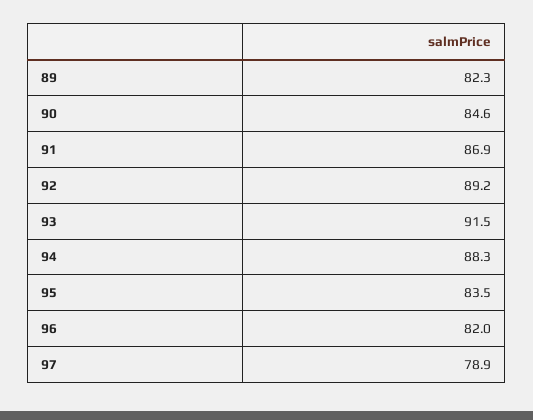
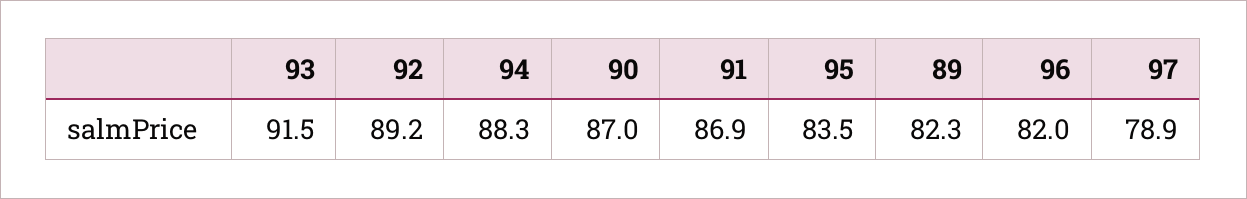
90: 84.6 -> 87

